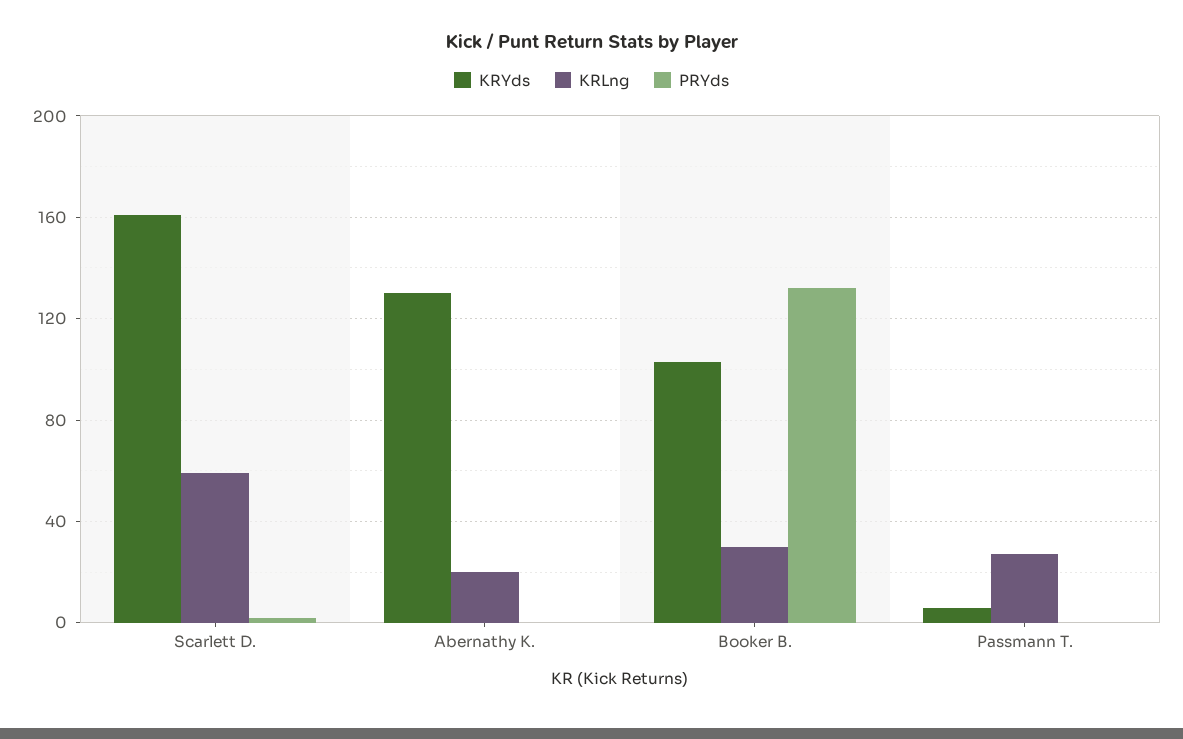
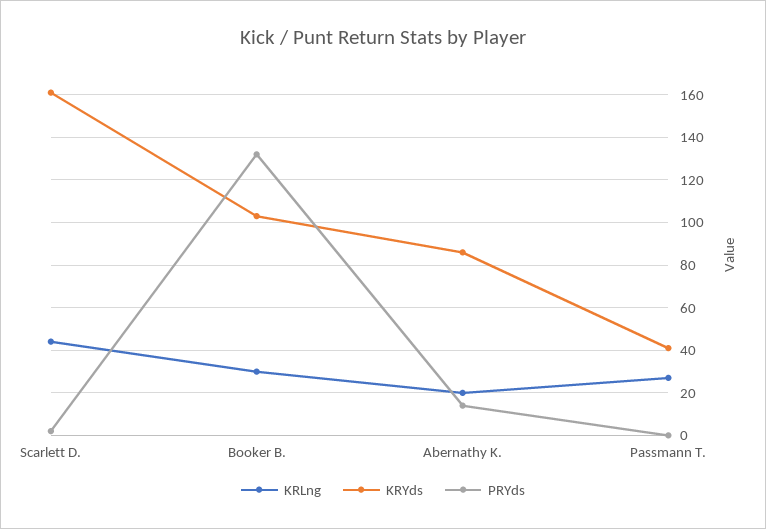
KRLng, Scarlett D.: 60 -> 45
KRYds, Abernathy K.: 130 -> 85
PRYds, Abernathy K.: 0 -> 15
KRYds, Passmann T.: 5 -> 40

